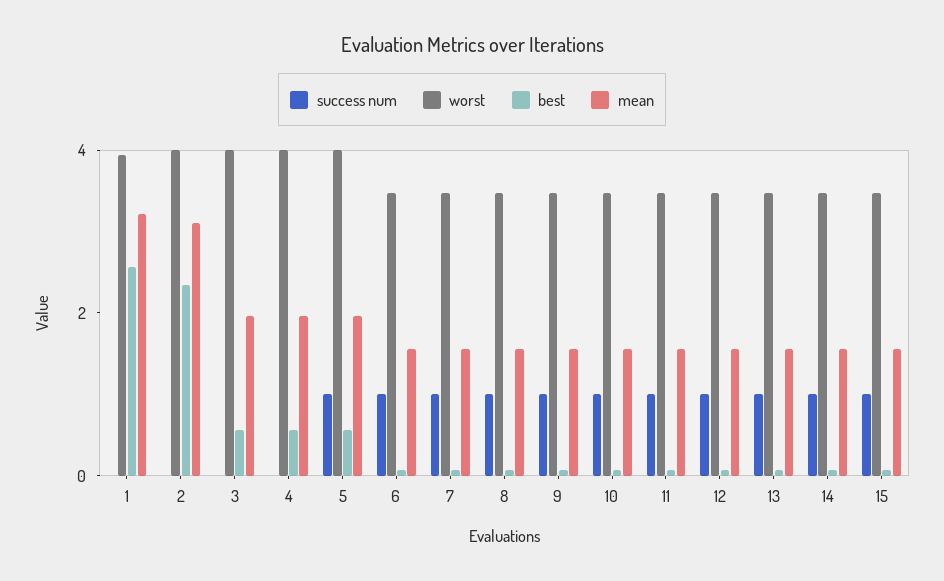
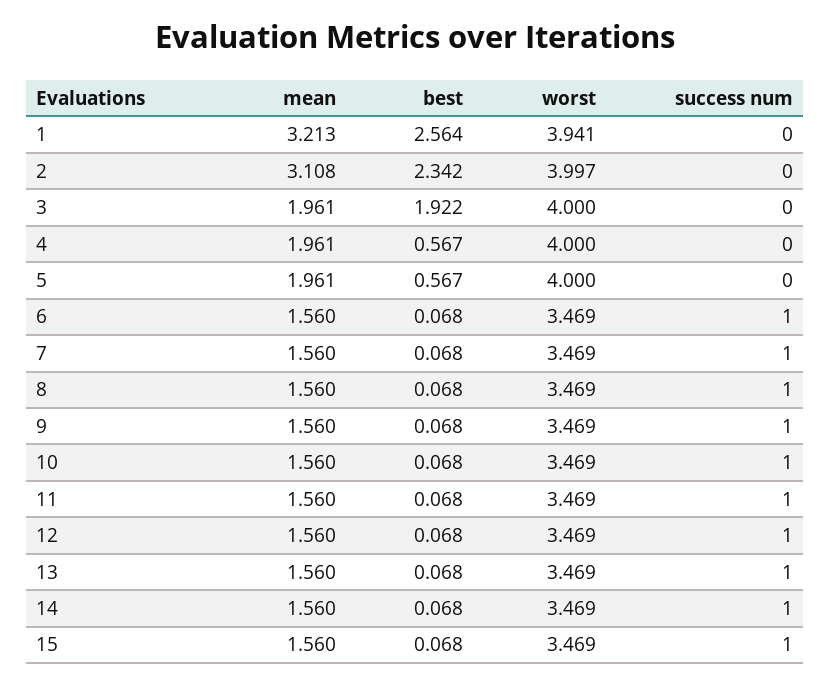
best, 3: 0.5 -> 1.922
success num, 5: 1 -> 0

